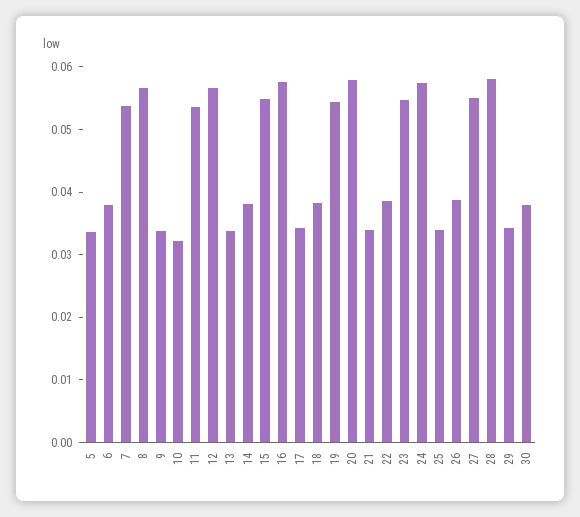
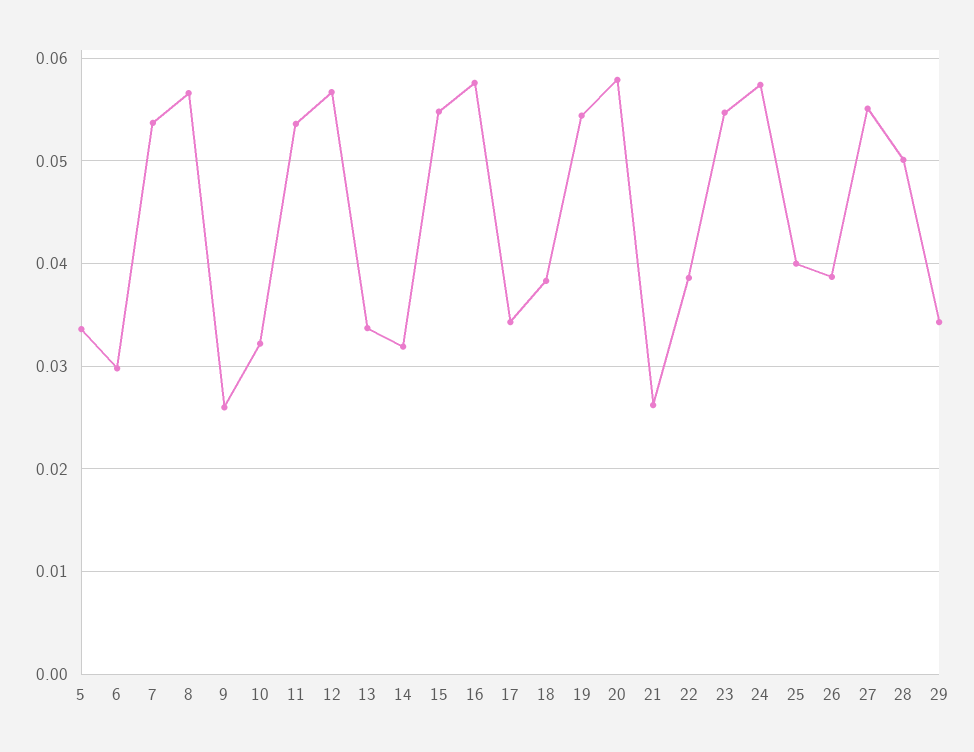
6: 0.038 -> 0.03
9: 0.034 -> 0.026
14: 0.038 -> 0.032
21: 0.034 -> 0.026
25: 0.034 -> 0.04
28: 0.058 -> 0.05
30: 0.038 -> none

